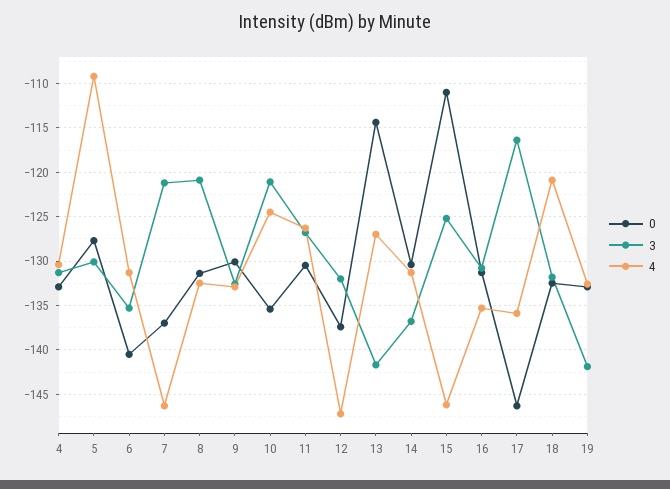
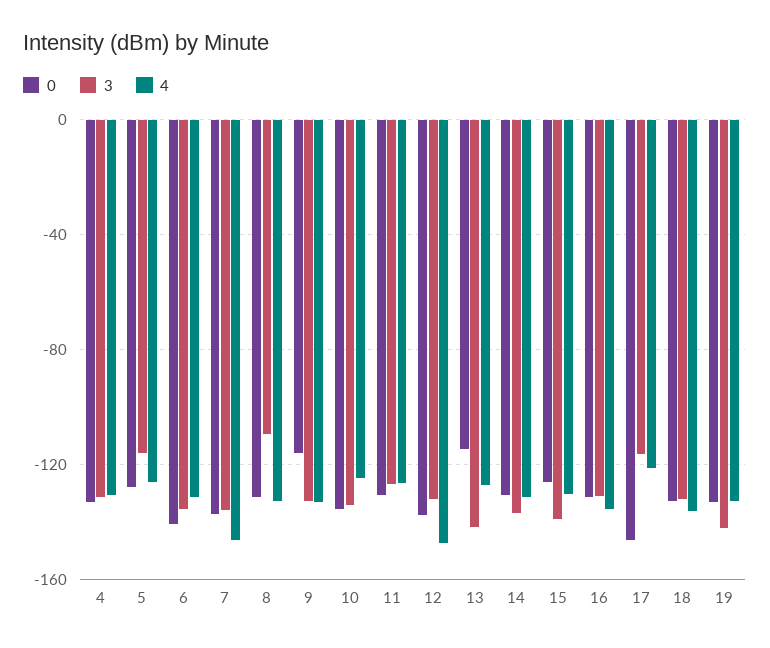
3, 5: -130 -> -115
4, 5: -109 -> -125
3, 7: -121 -> -135
3, 8: -121 -> -110
0, 9: -130 -> -115
3, 10: -121 -> -135
0, 15: -111 -> -125
3, 15: -125 -> -140
4, 15: -146 -> -130
4, 17: -136 -> -120
4, 18: -121 -> -135

